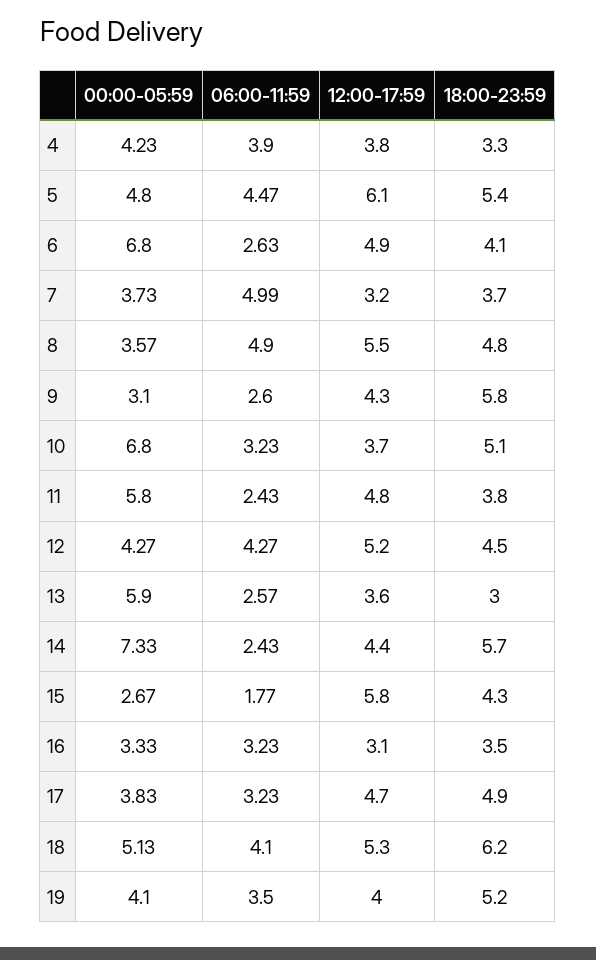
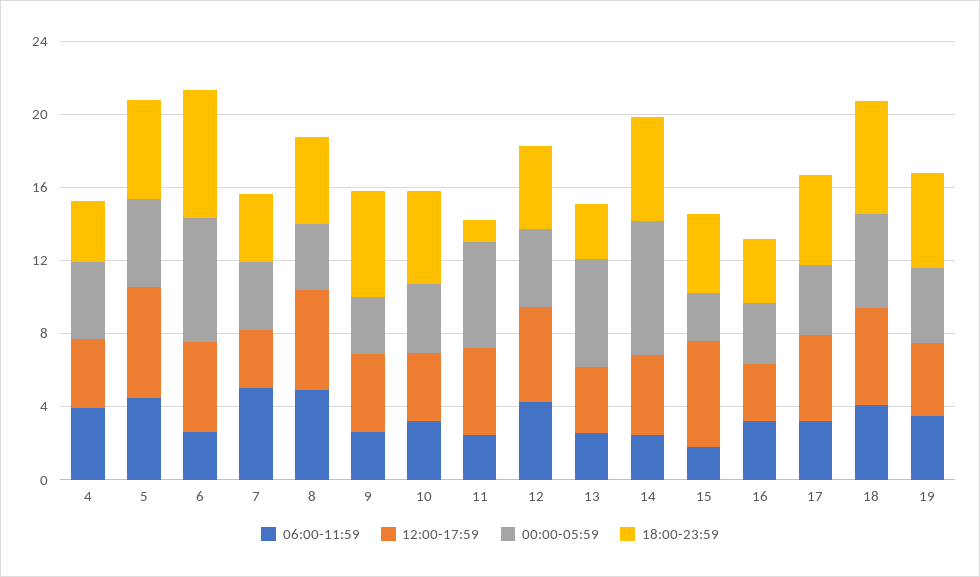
18:00-23:59, 6: 4.1 -> 7
00:00-05:59, 10: 6.8 -> 4
18:00-23:59, 11: 3.8 -> 1

